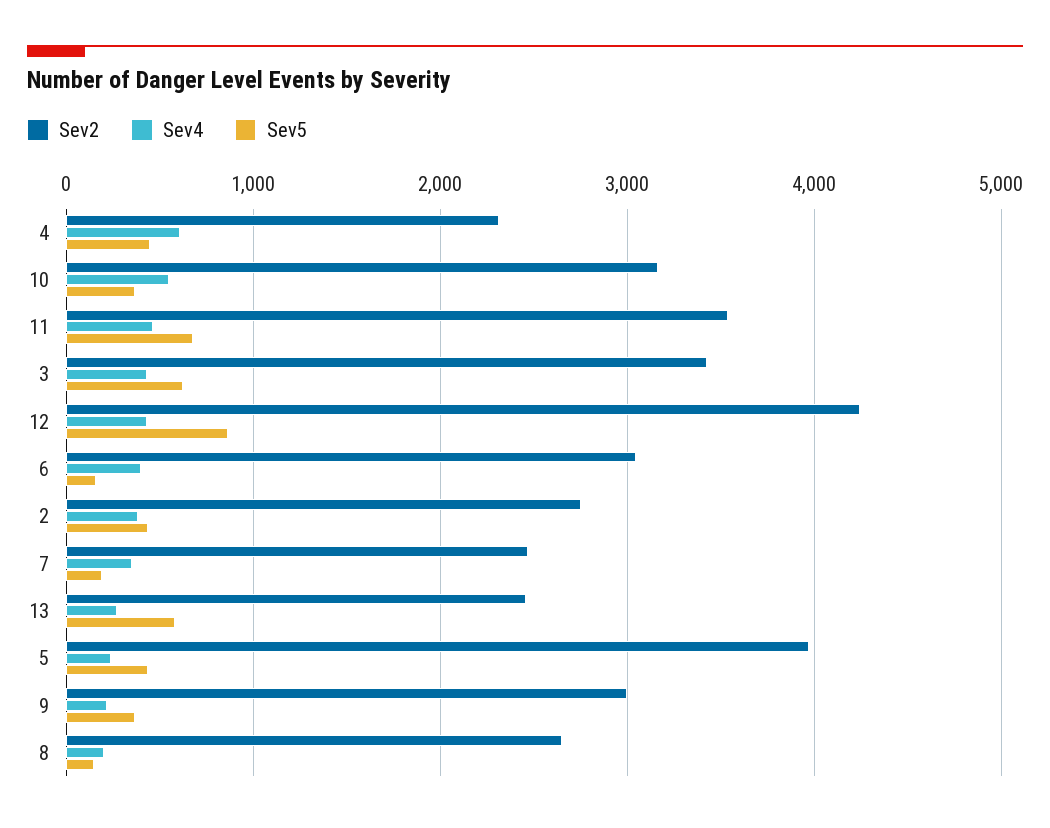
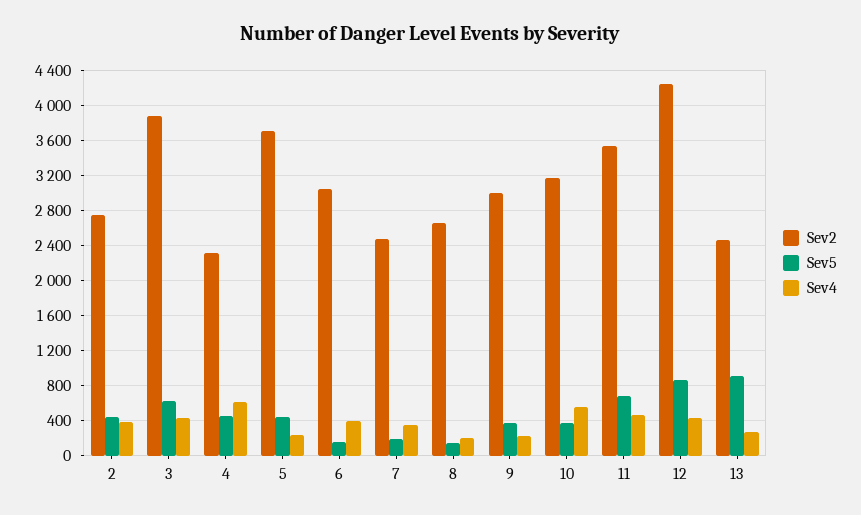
Sev2, 3: 3400 -> 3900
Sev5, 13: 600 -> 900
Sev2, 5: 4000 -> 3700

